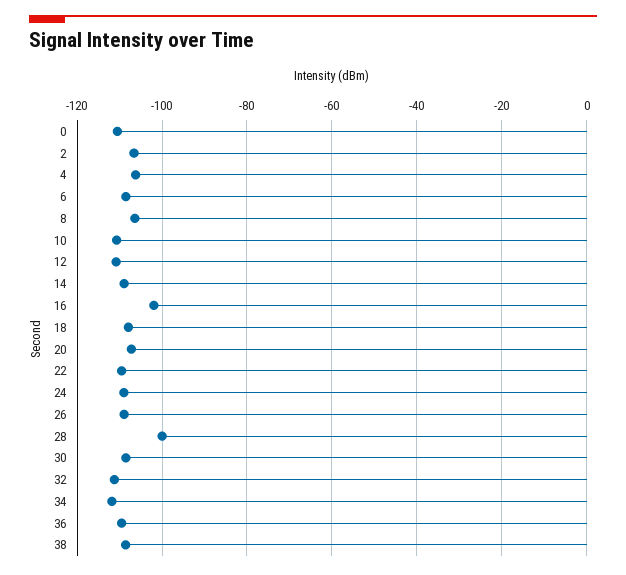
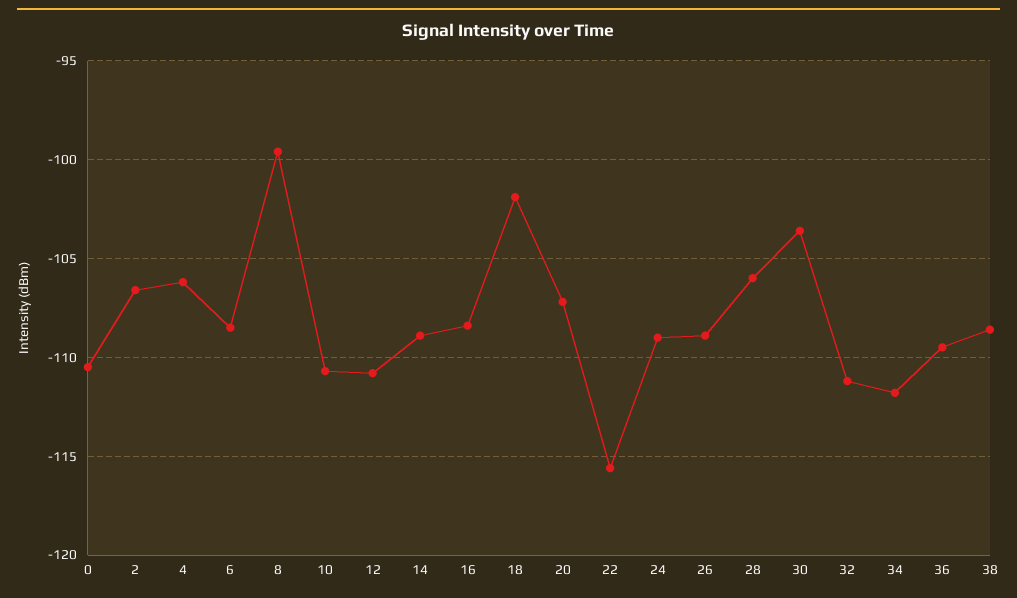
8: -106 -> -99.5
16: -102 -> -108.5
18: -108 -> -102
22: -110 -> -115.5
28: -100 -> -106
30: -108 -> -103.5

